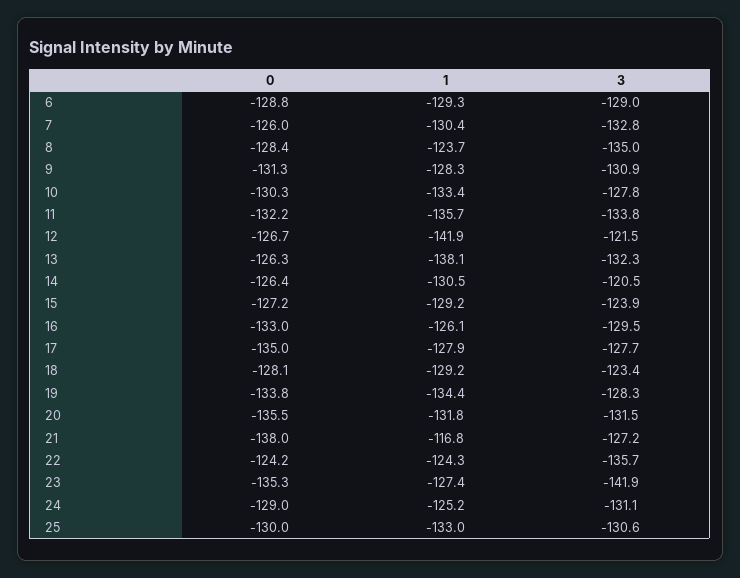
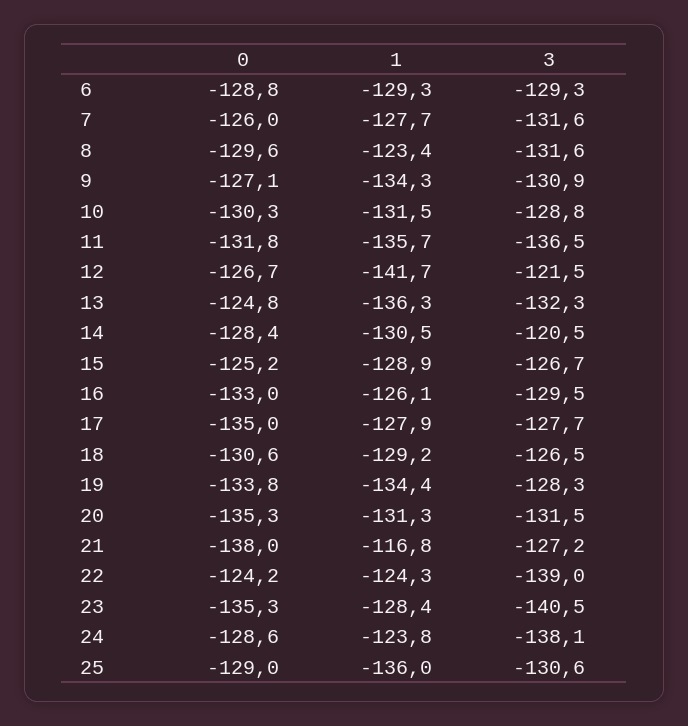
3, 6: -129 -> -129.3
1, 7: -130.4 -> -127.7
3, 7: -132.8 -> -131.6
0, 8: -128.4 -> -129.6
1, 8: -123.7 -> -123.4
3, 8: -135 -> -131.6
0, 9: -131.3 -> -127.1
1, 9: -128.3 -> -134.3
1, 10: -133.4 -> -131.5
3, 10: -127.8 -> -128.8
0, 11: -132.2 -> -131.8
3, 11: -133.8 -> -136.5
1, 12: -141.9 -> -141.7
0, 13: -126.3 -> -124.8
1, 13: -138.1 -> -136.3
0, 14: -126.4 -> -128.4
0, 15: -127.2 -> -125.2
1, 15: -129.2 -> -128.9
3, 15: -123.9 -> -126.7
0, 18: -128.1 -> -130.6
3, 18: -123.4 -> -126.5
0, 20: -135.5 -> -135.3
1, 20: -131.8 -> -131.3
3, 22: -135.7 -> -139
1, 23: -127.4 -> -128.4
3, 23: -141.9 -> -140.5
0, 24: -129 -> -128.6
1, 24: -125.2 -> -123.8
3, 24: -131.1 -> -138.1
0, 25: -130 -> -129
1, 25: -133 -> -136

